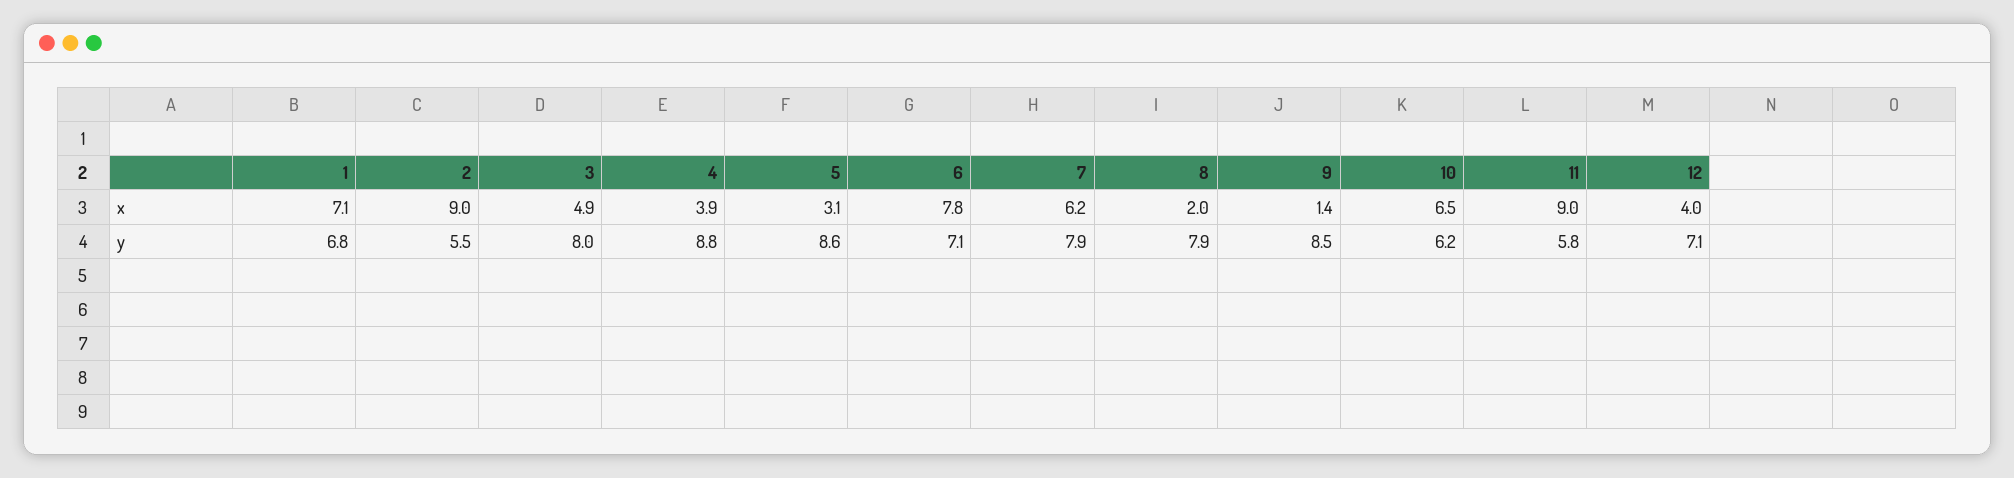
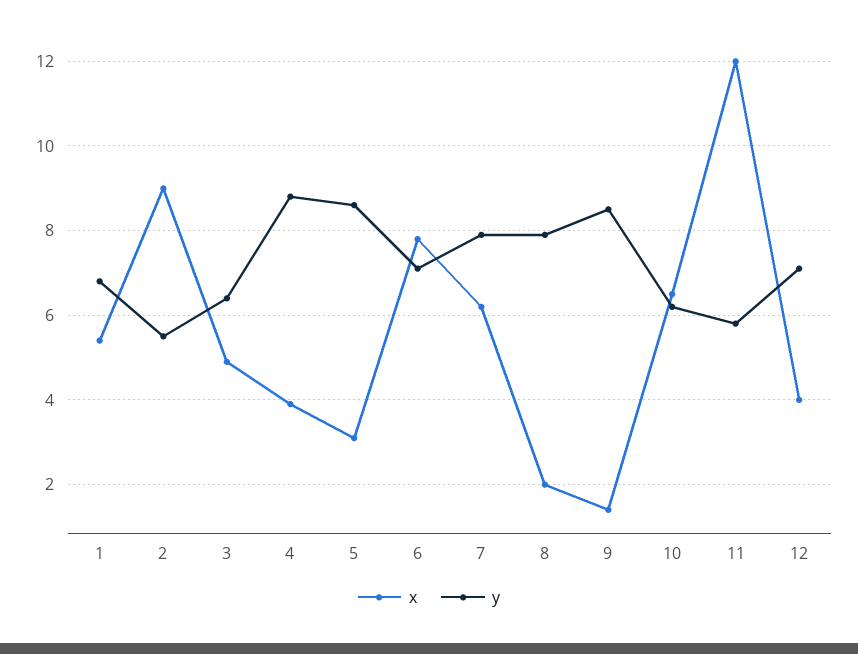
x, 1: 7.1 -> 5.5
x, 11: 9 -> 12
y, 3: 8 -> 6.5

